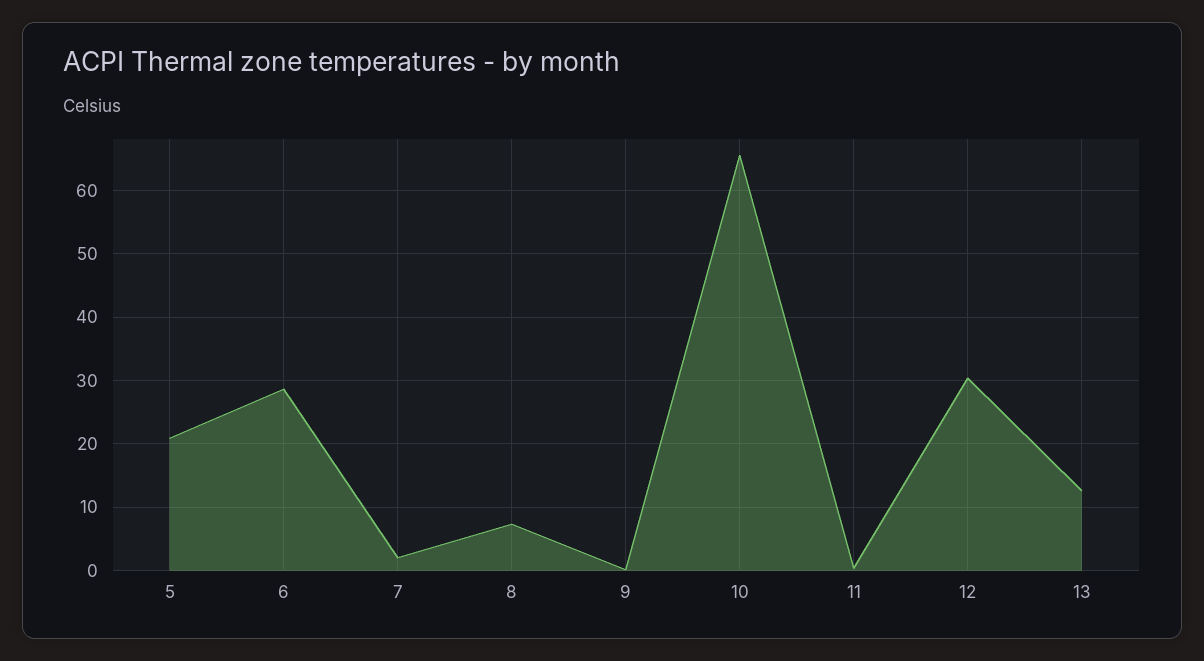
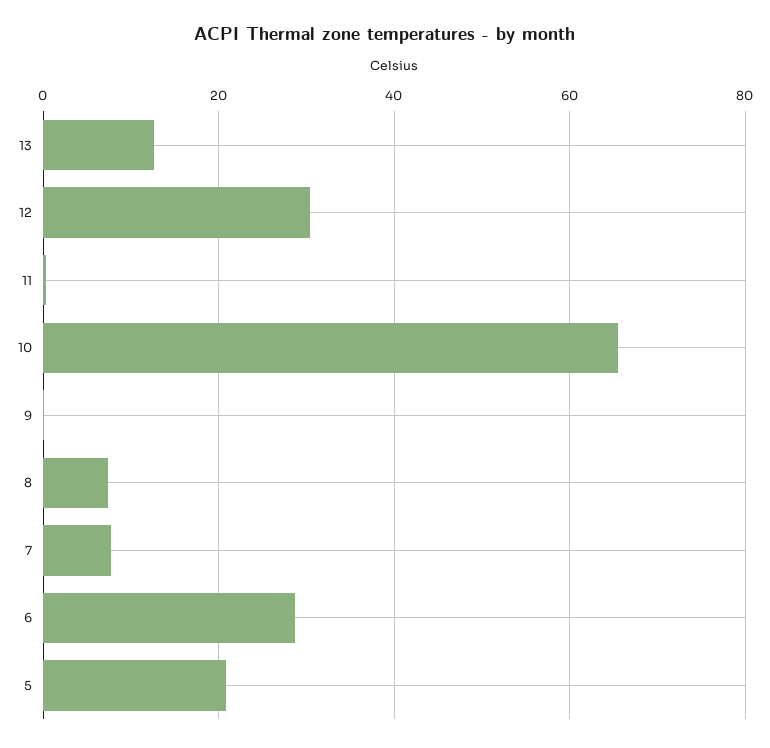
7: 2 -> 8

